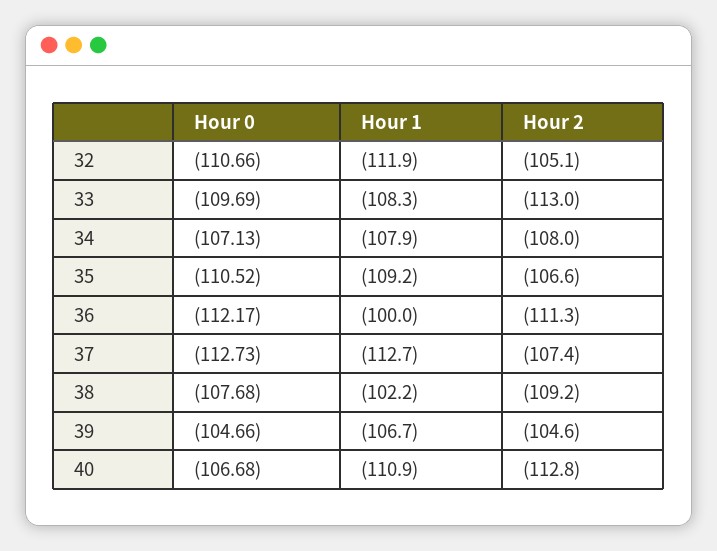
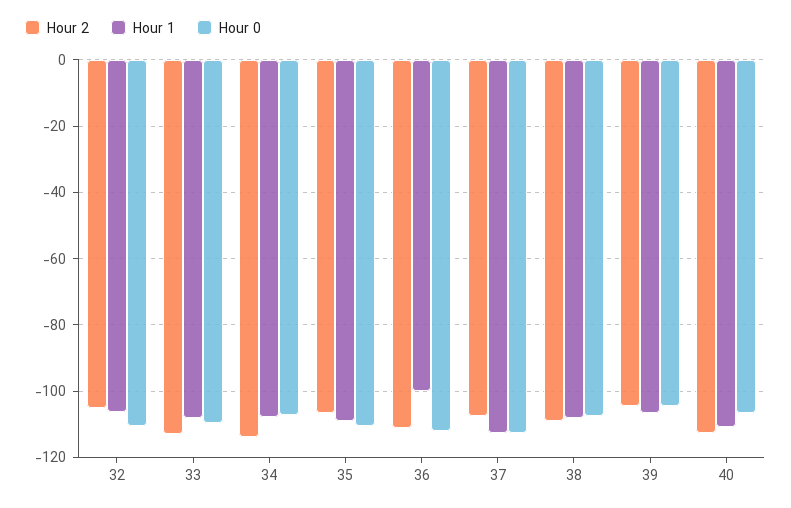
Hour 1, 32: -111.9 -> -106
Hour 2, 34: -108 -> -114
Hour 1, 38: -102.2 -> -108

